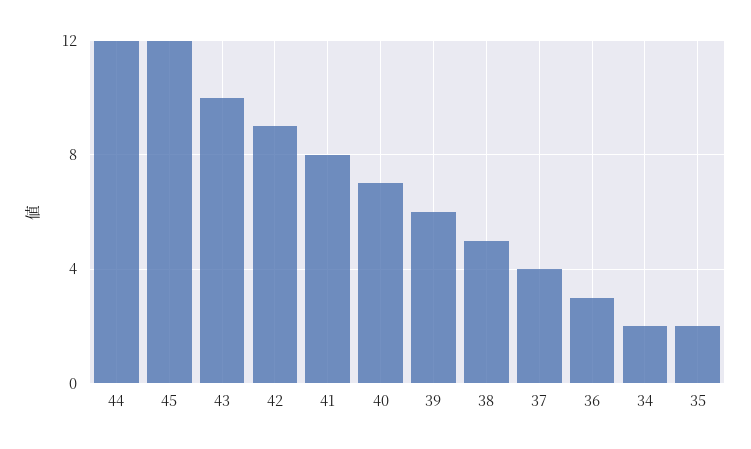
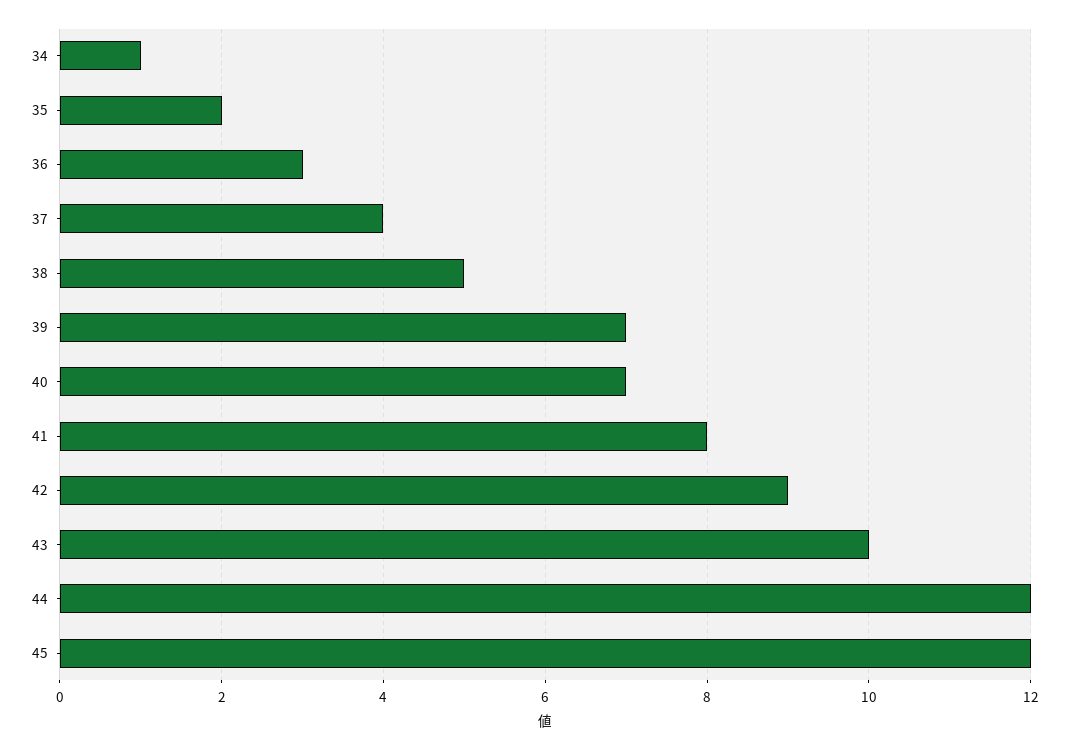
39: 6 -> 7
34: 2 -> 1

